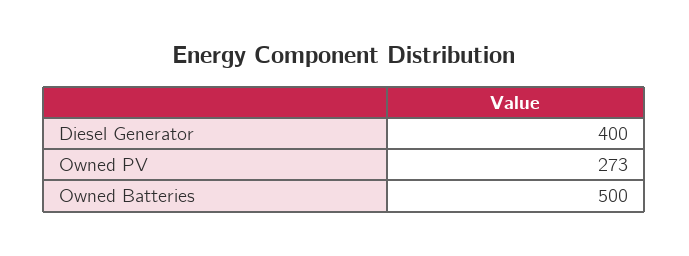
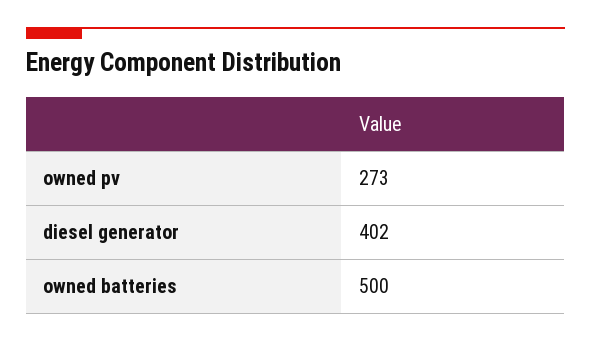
Diesel Generator: 400 -> 402

